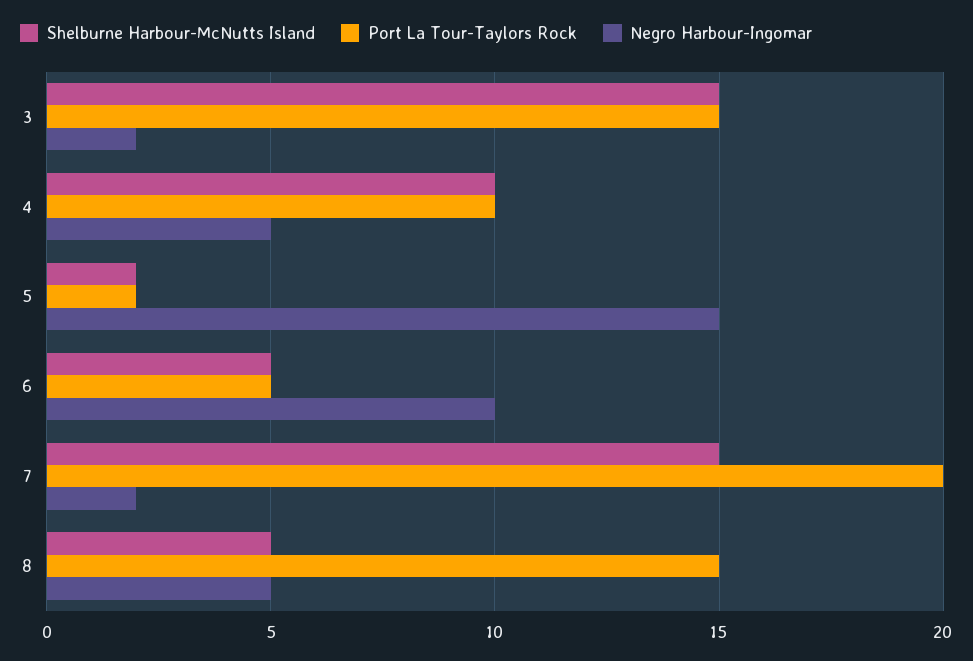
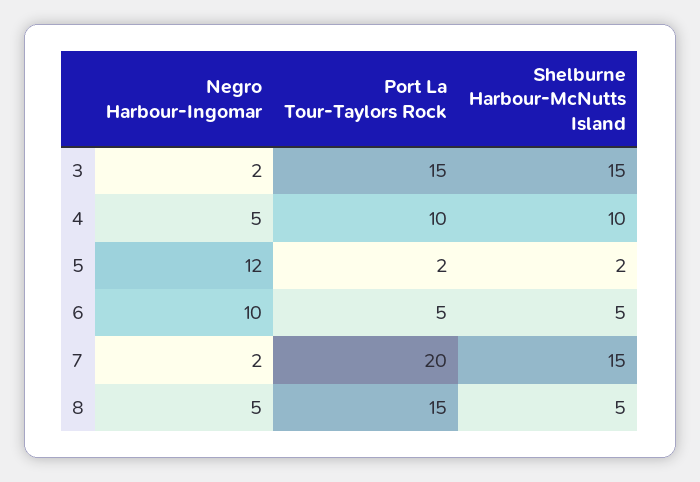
Negro Harbour-Ingomar, 5: 15 -> 12

